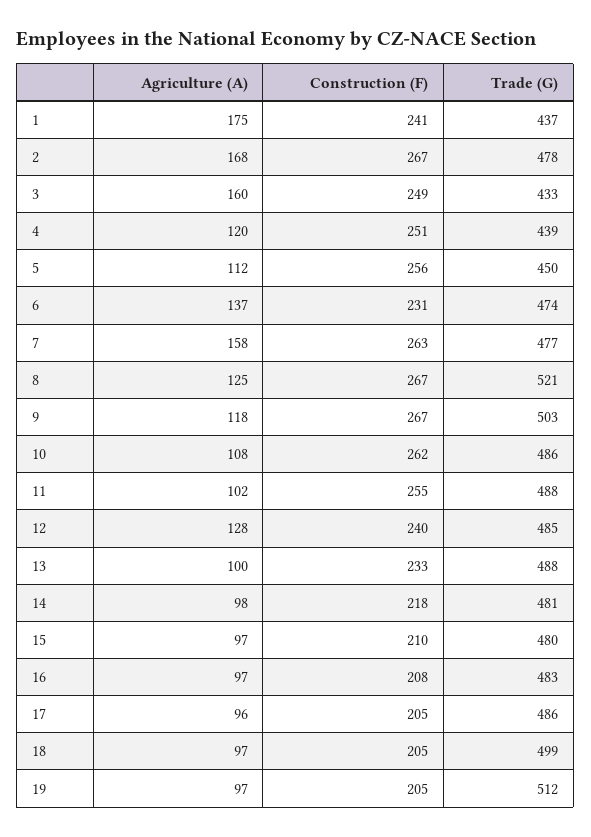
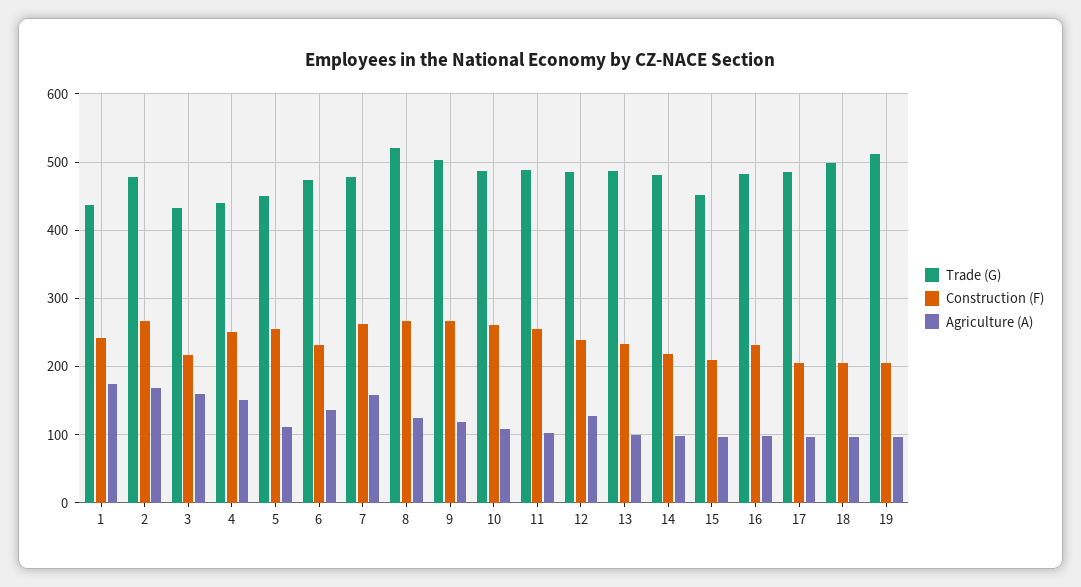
Construction (F), 3: 249 -> 220
Agriculture (A), 4: 120 -> 150
Trade (G), 15: 480 -> 450
Construction (F), 16: 208 -> 230

